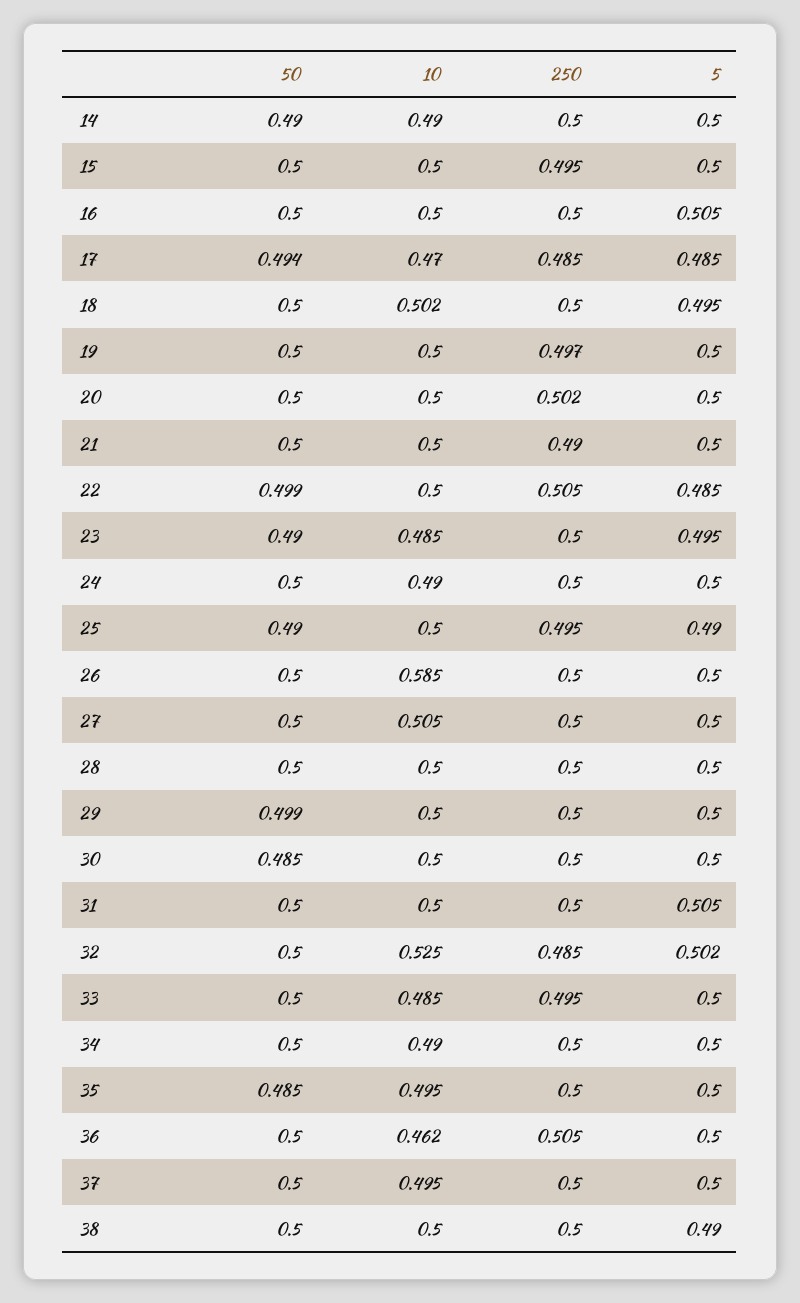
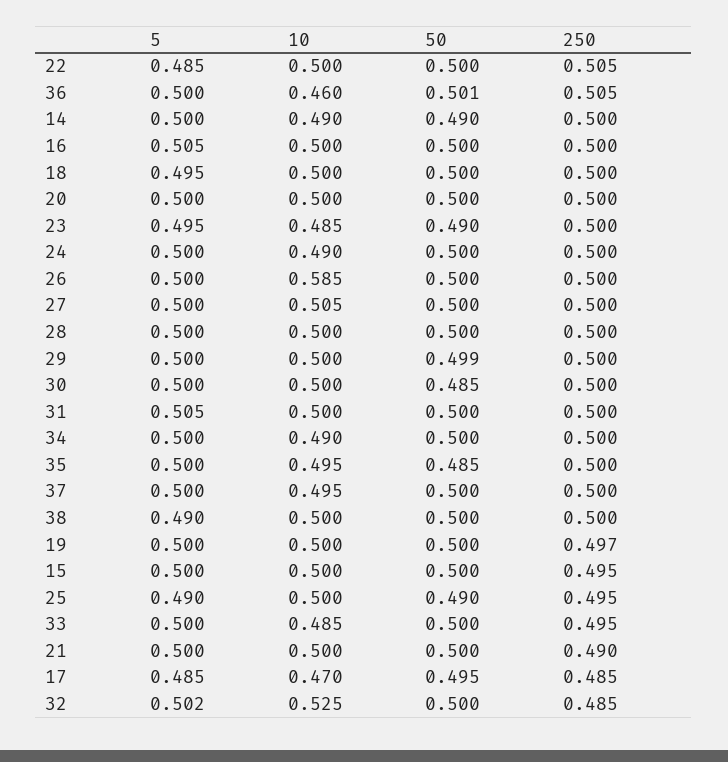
50, 17: 0.494 -> 0.495
10, 18: 0.502 -> 0.5
250, 20: 0.502 -> 0.5
50, 22: 0.499 -> 0.5
50, 36: 0.5 -> 0.501
10, 36: 0.462 -> 0.46

